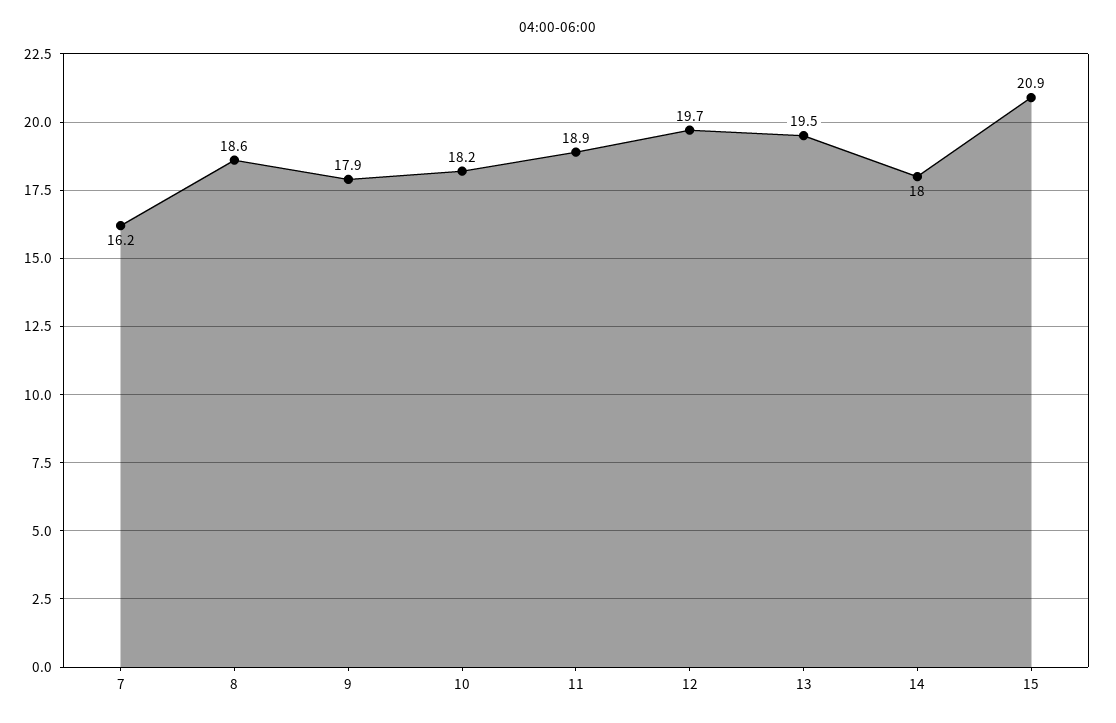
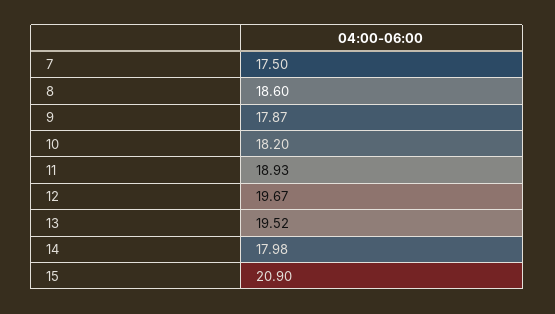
7: 16.2 -> 17.5

